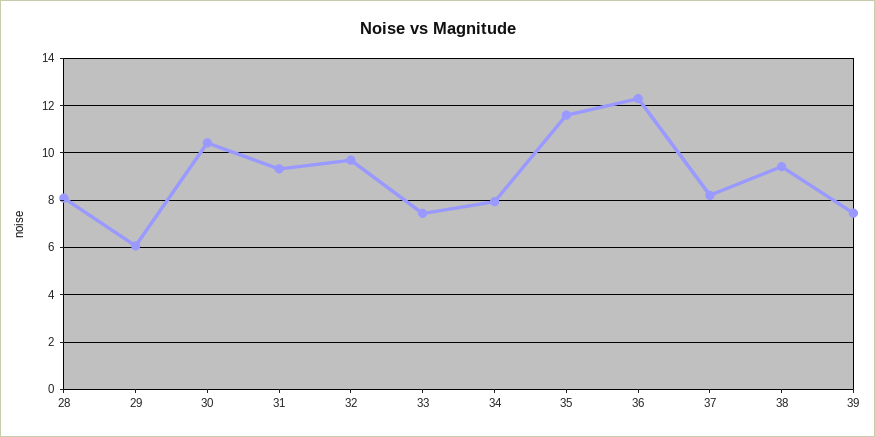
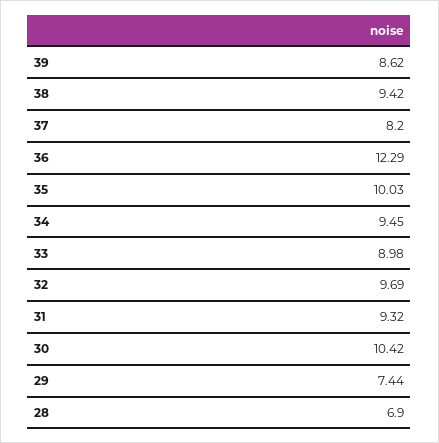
28: 8 -> 6.9
29: 6 -> 7.44
33: 7.5 -> 8.98
34: 8 -> 9.45
35: 11.5 -> 10.03
39: 7.5 -> 8.62

